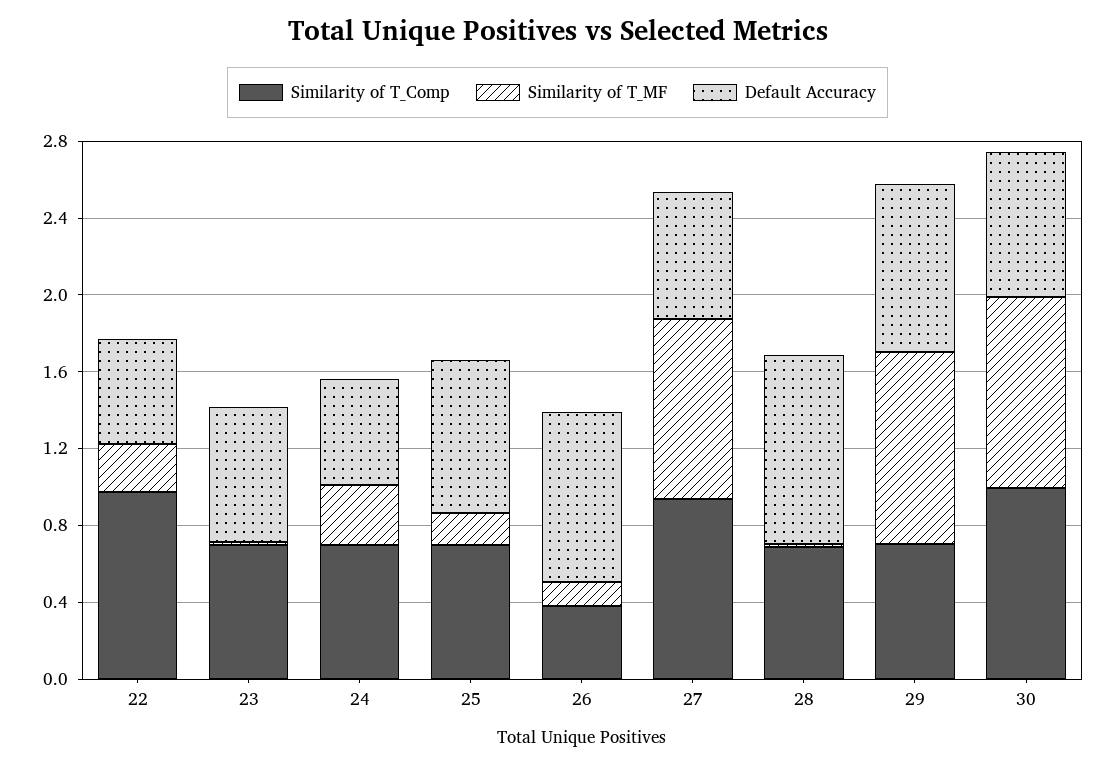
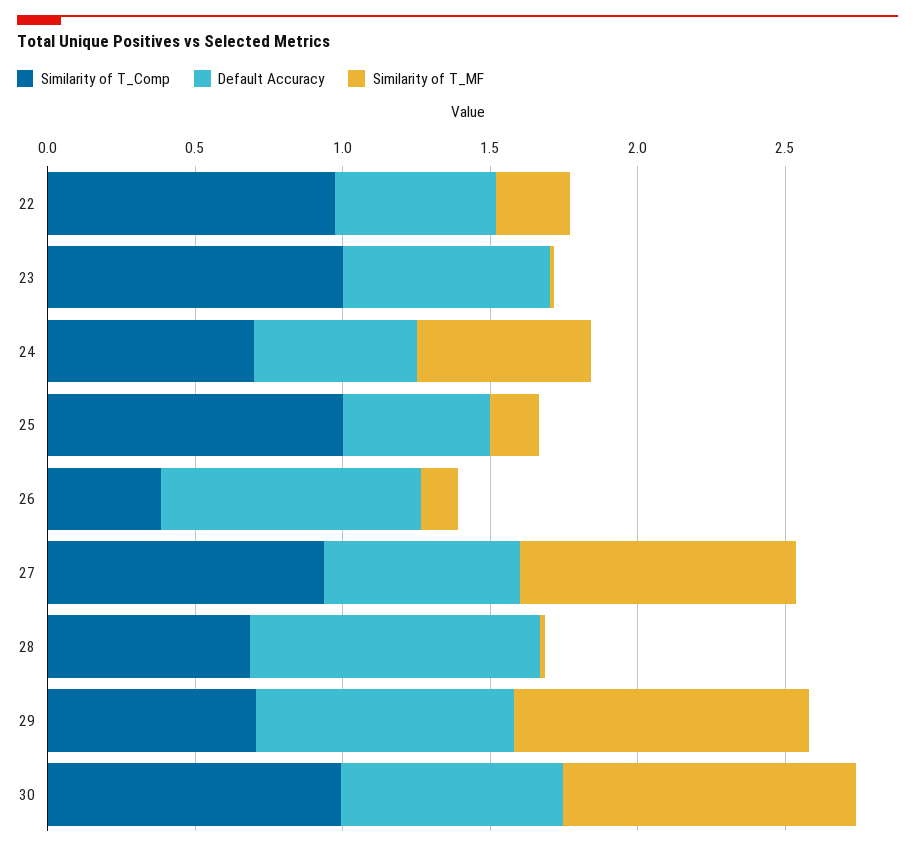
Similarity of T_Comp, 23: 0.7 -> 1
Similarity of T_MF, 24: 0.3 -> 0.6
Similarity of T_Comp, 25: 0.7 -> 1
Default Accuracy, 25: 0.8 -> 0.5

